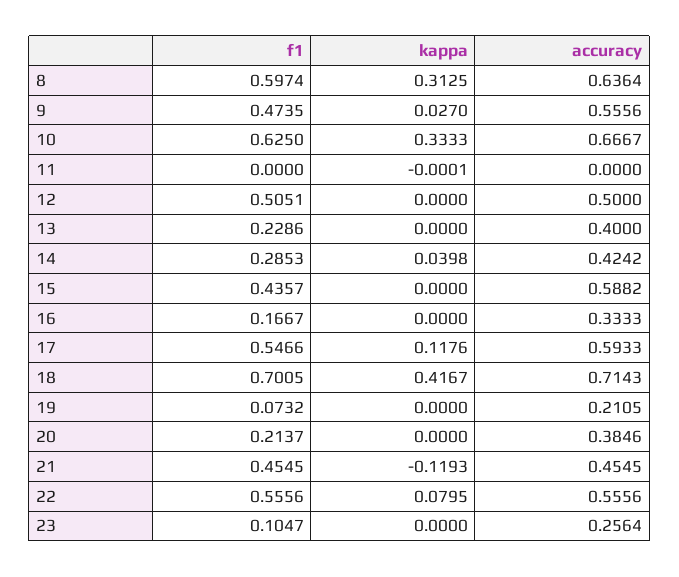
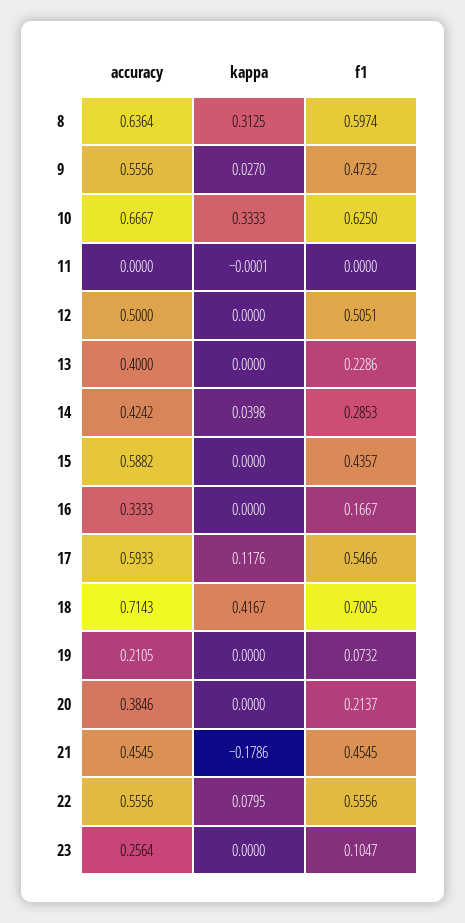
f1, 9: 0.4735 -> 0.4732
kappa, 21: -0.1193 -> -0.1786

